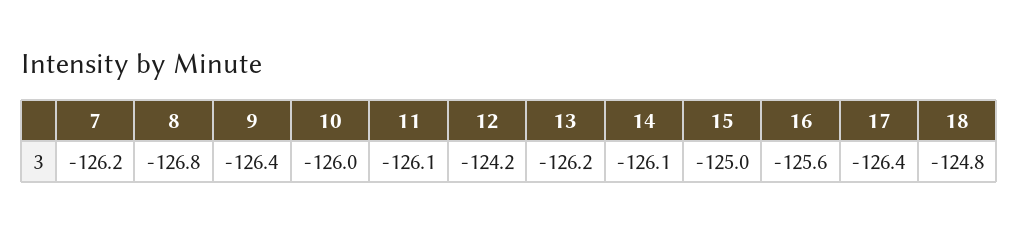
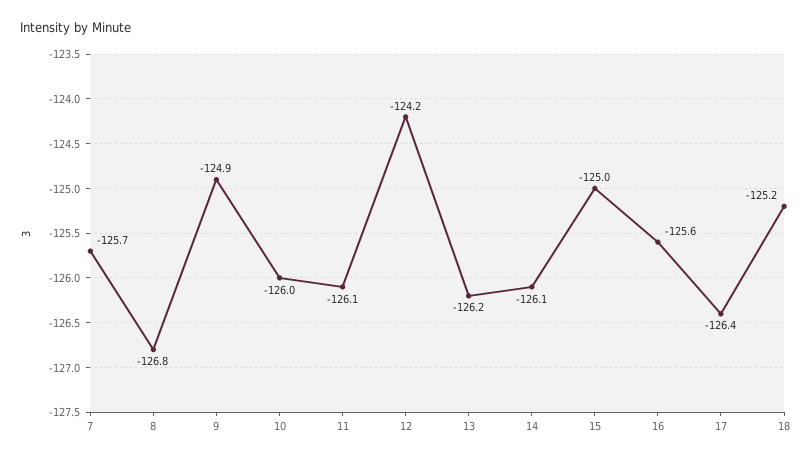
7: -126.2 -> -125.7
9: -126.4 -> -124.9
18: -124.8 -> -125.2

